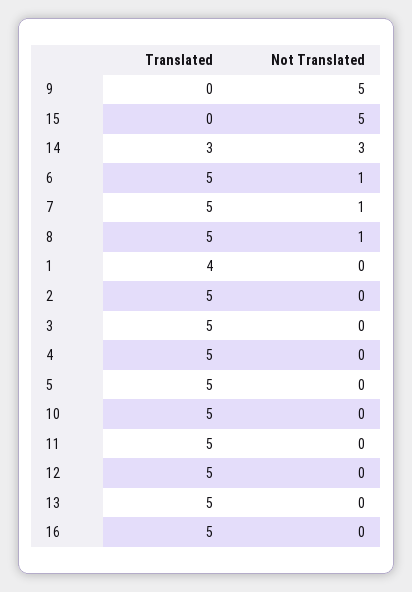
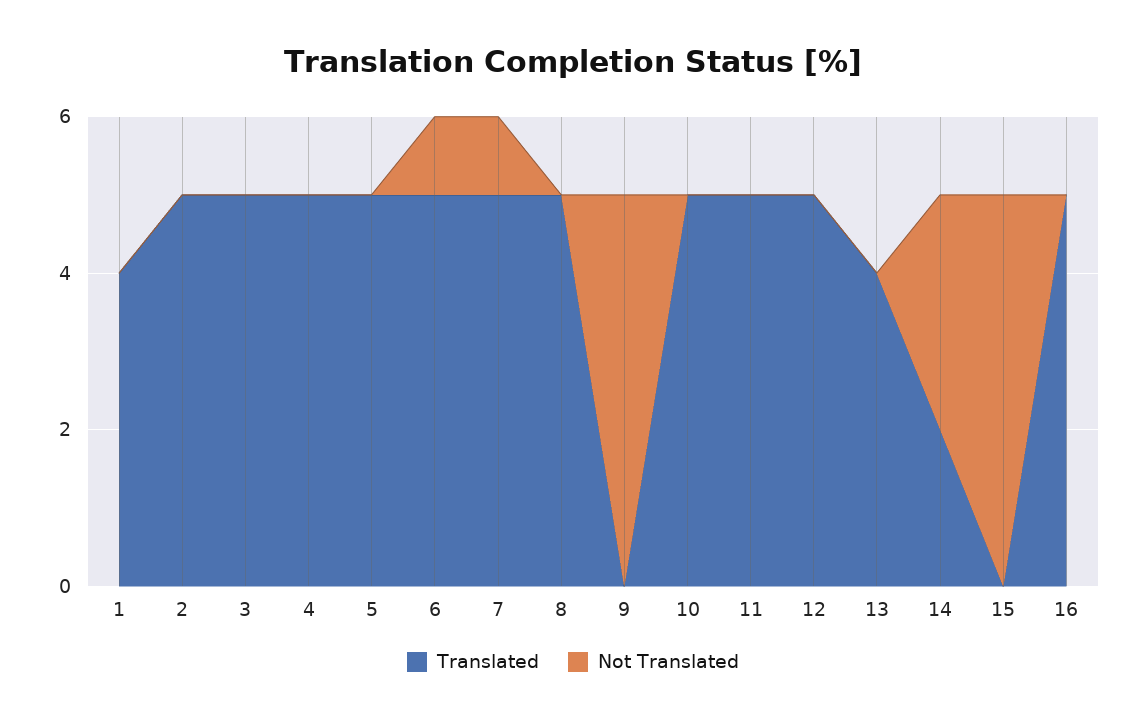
Translated, 14: 3 -> 2
Not Translated, 8: 1 -> 0
Translated, 13: 5 -> 4

